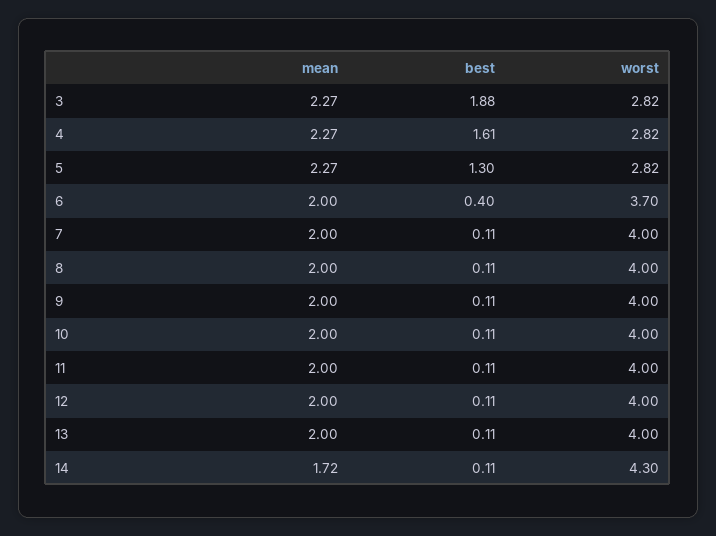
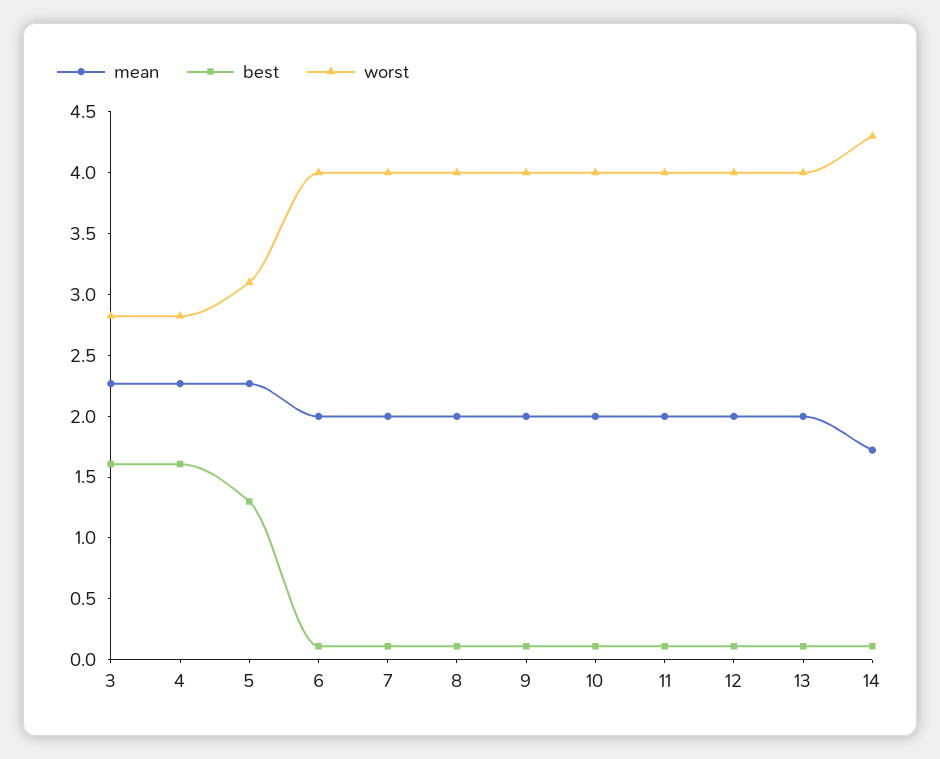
best, 3: 1.88 -> 1.6
worst, 5: 2.82 -> 3.1
best, 6: 0.4 -> 0.1
worst, 6: 3.7 -> 4

